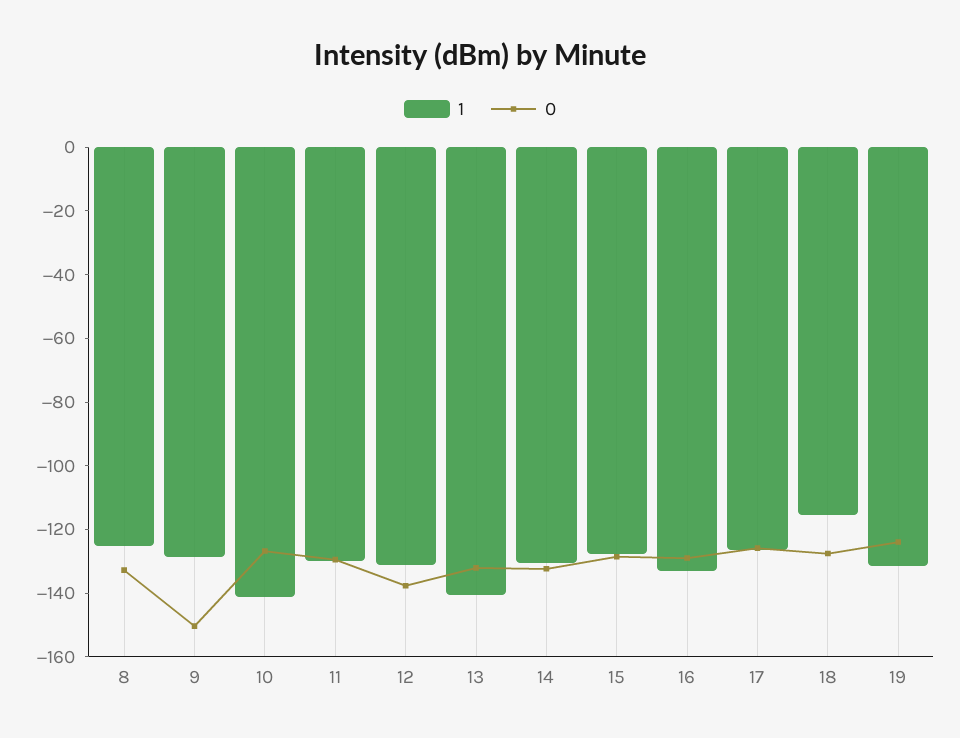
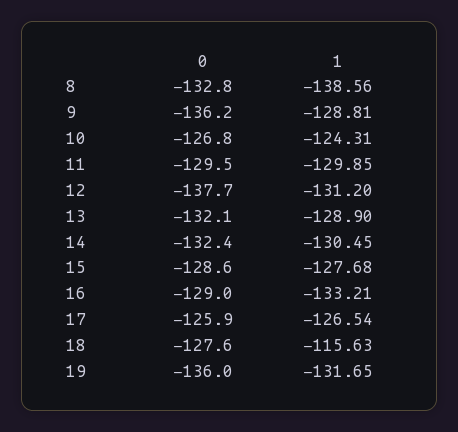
1, 8: -125 -> -138.56
0, 9: -150 -> -136.2
1, 10: -140 -> -124.31
1, 13: -140 -> -128.9
0, 19: -125 -> -136

